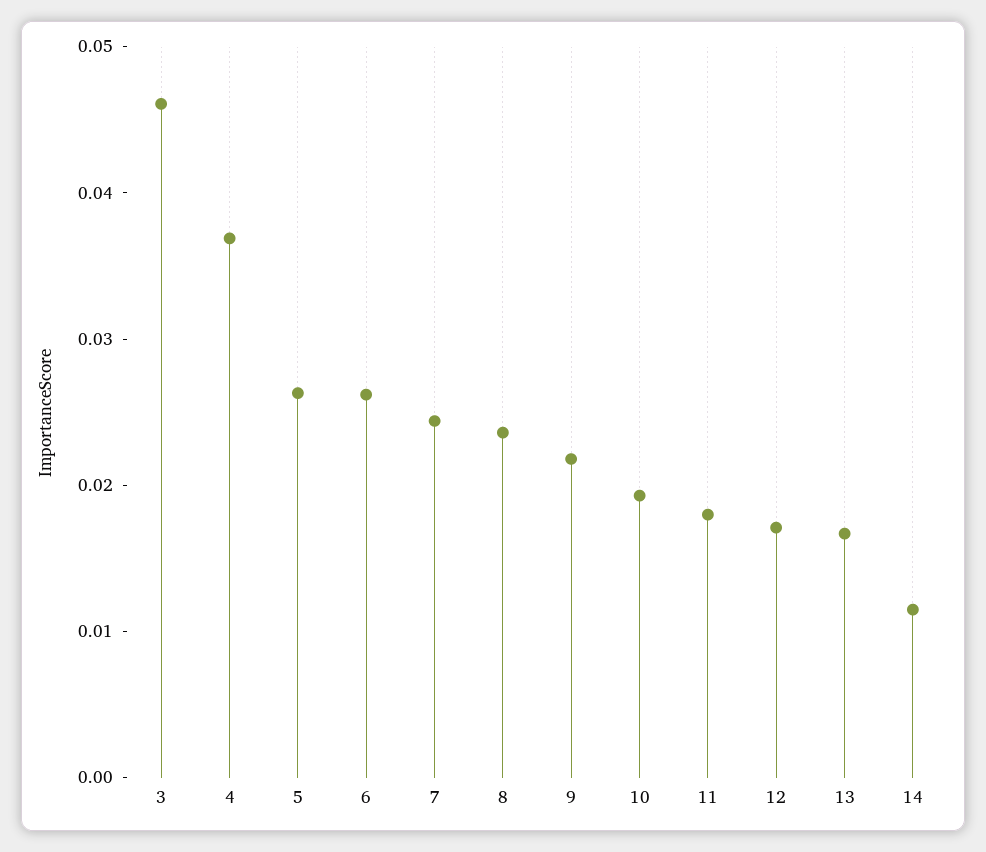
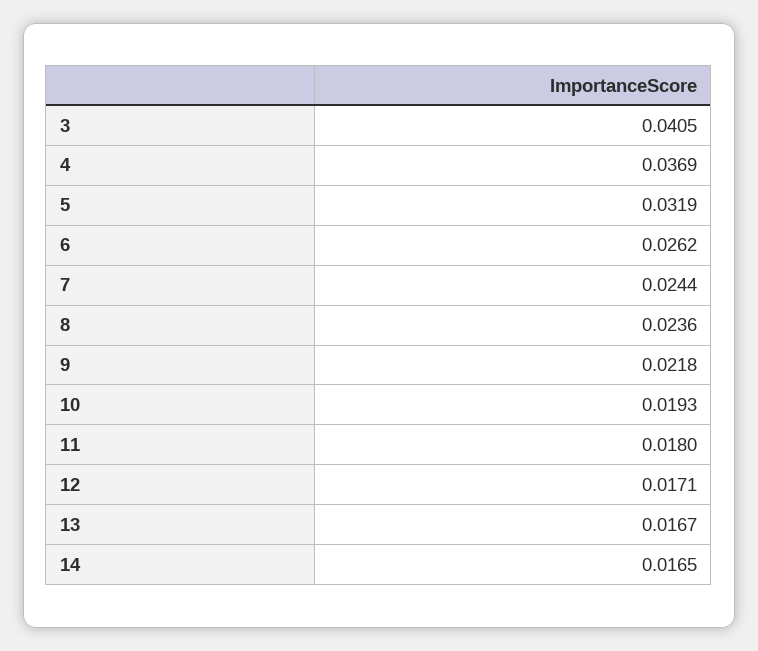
3: 0.046 -> 0.0405
5: 0.026 -> 0.0319
14: 0.012 -> 0.0165

